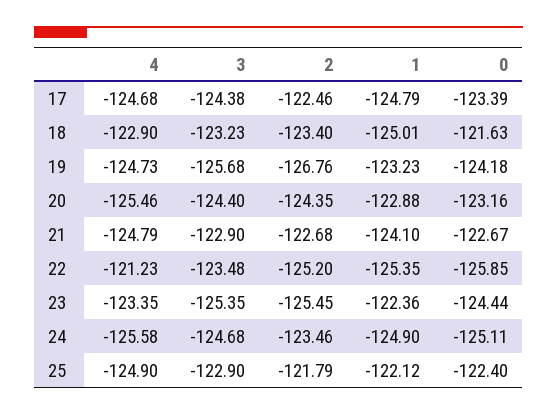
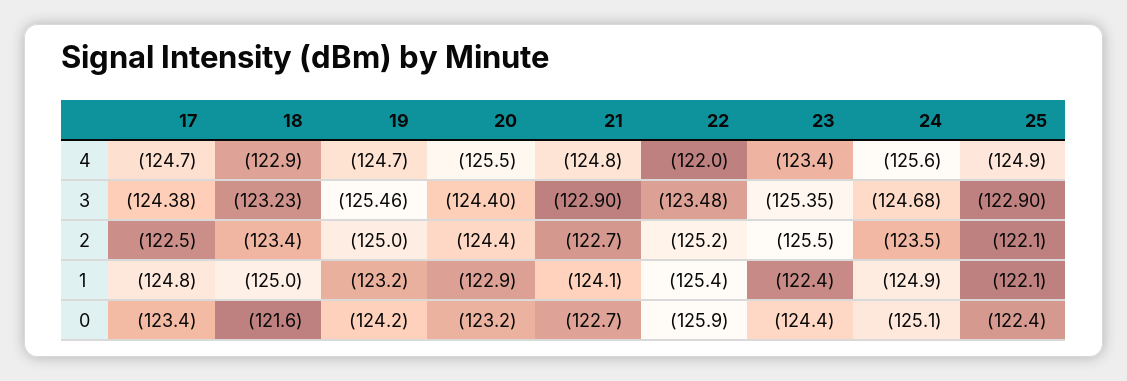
3, 19: -125.68 -> -125.46
2, 19: -126.76 -> -125
4, 22: -121.23 -> -122
2, 25: -121.79 -> -122.1

